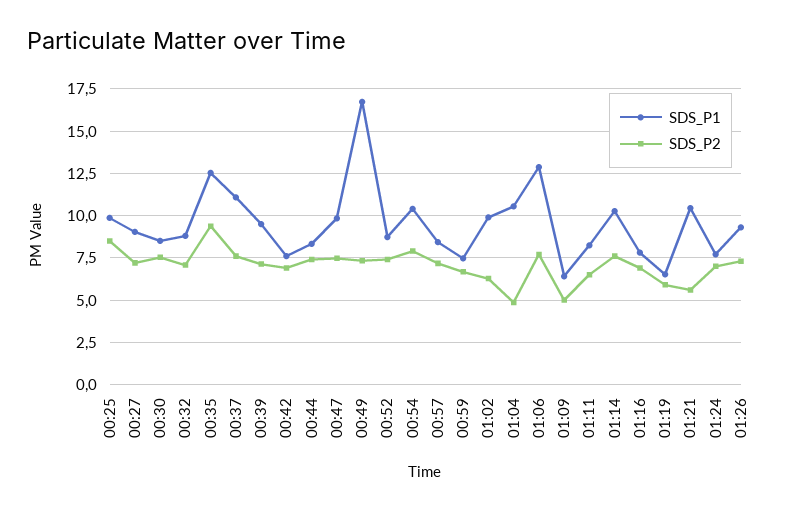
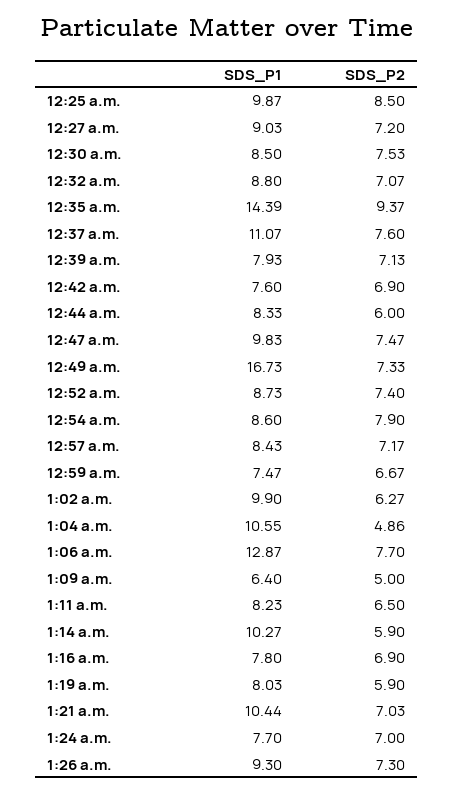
SDS_P1, 00:35: 12.5 -> 14.39
SDS_P1, 00:39: 9.5 -> 7.93
SDS_P2, 00:44: 7.5 -> 6
SDS_P1, 00:54: 10.5 -> 8.6
SDS_P2, 01:14: 7.5 -> 5.9
SDS_P1, 01:19: 6.5 -> 8.03
SDS_P2, 01:21: 5.5 -> 7.03

